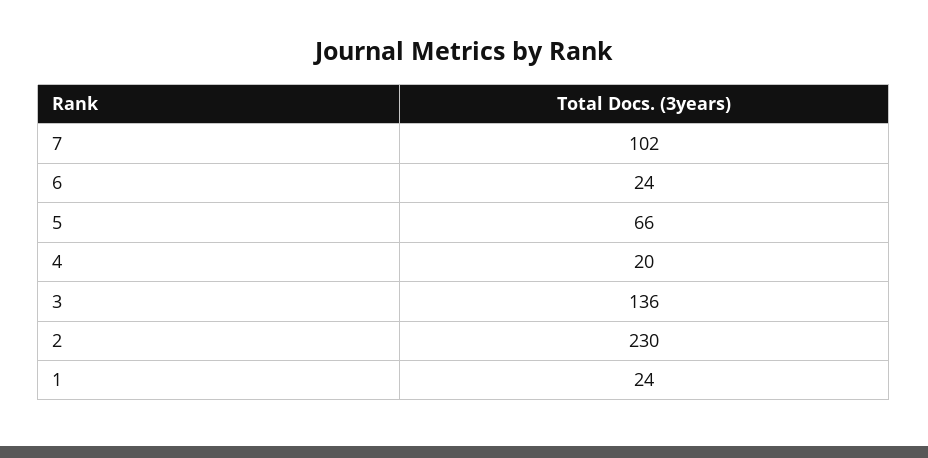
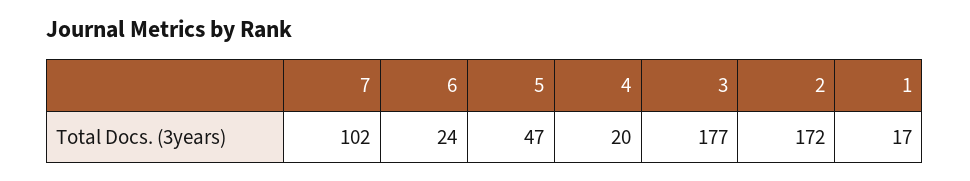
5: 66 -> 47
3: 136 -> 177
2: 230 -> 172
1: 24 -> 17

